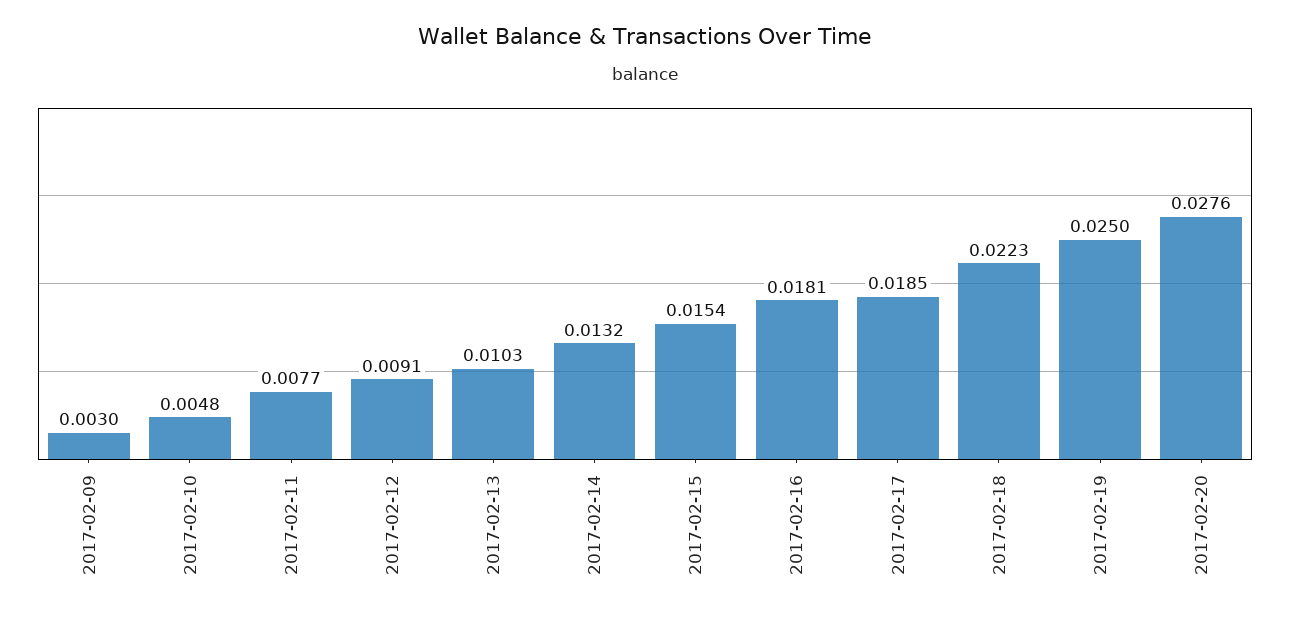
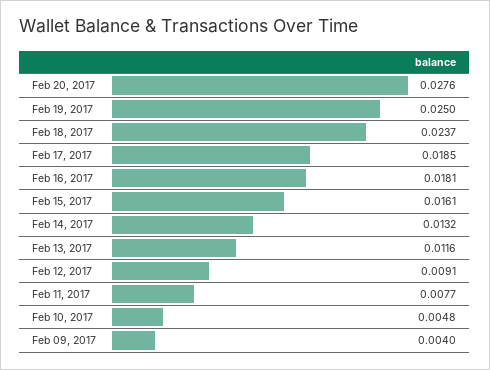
2017-02-09: 0.003 -> 0.004
2017-02-13: 0.0103 -> 0.0116
2017-02-15: 0.0154 -> 0.0161
2017-02-18: 0.0223 -> 0.0237

